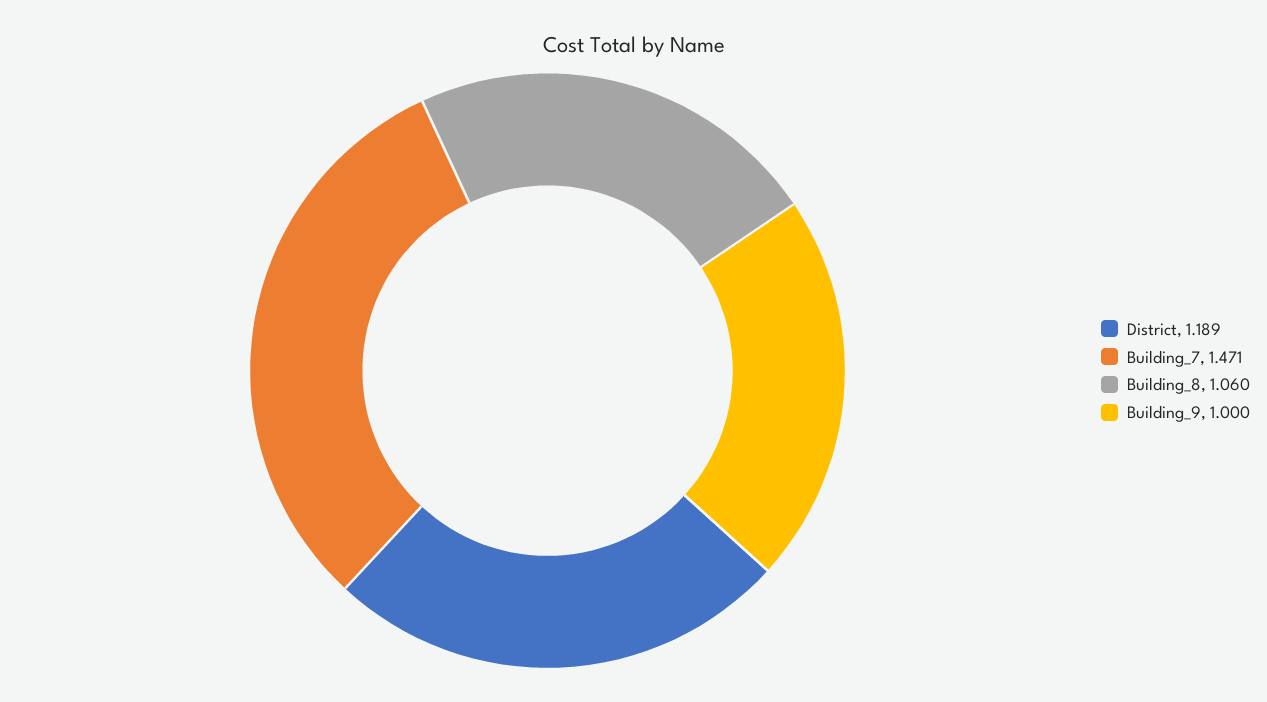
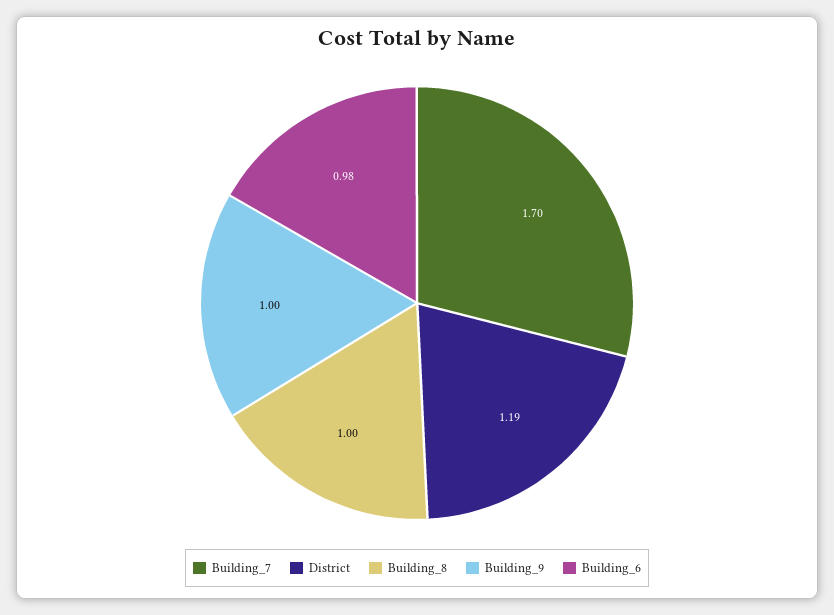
Building_7: 1.471 -> 1.7
Building_8: 1.06 -> 1
Building_6: none -> 0.98

